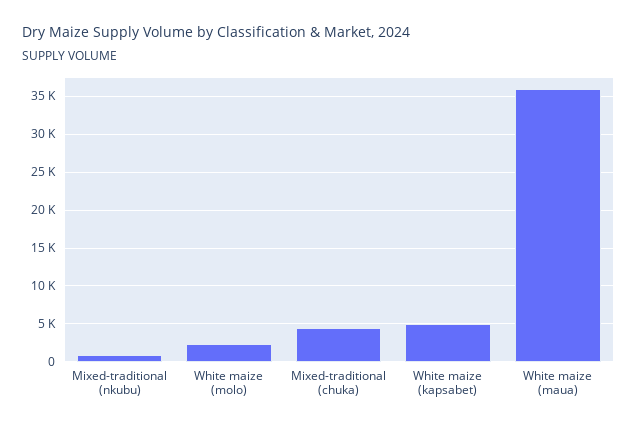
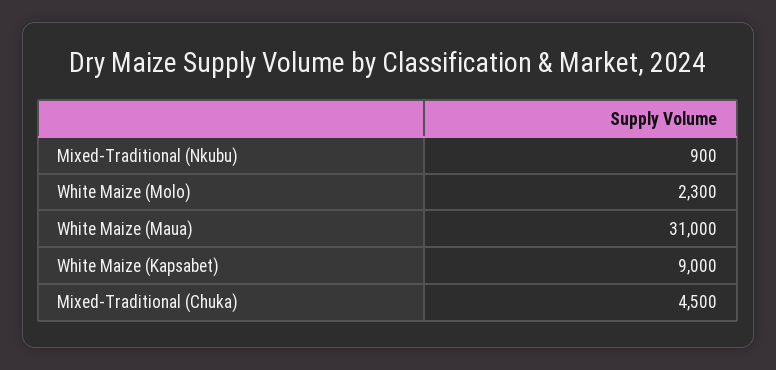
White maize (kapsabet): 5000 -> 9000
White maize (maua): 36000 -> 31000

